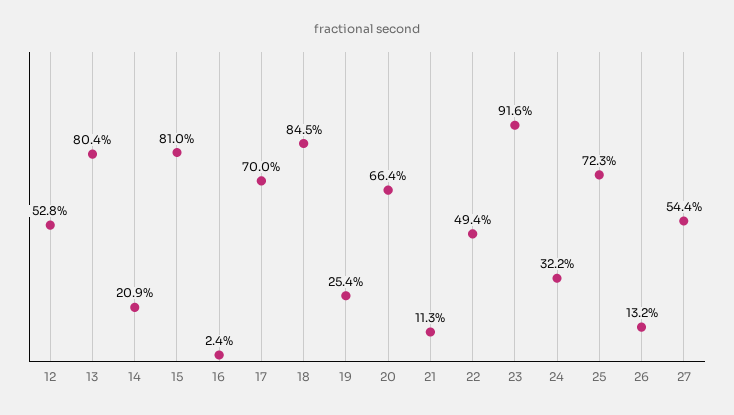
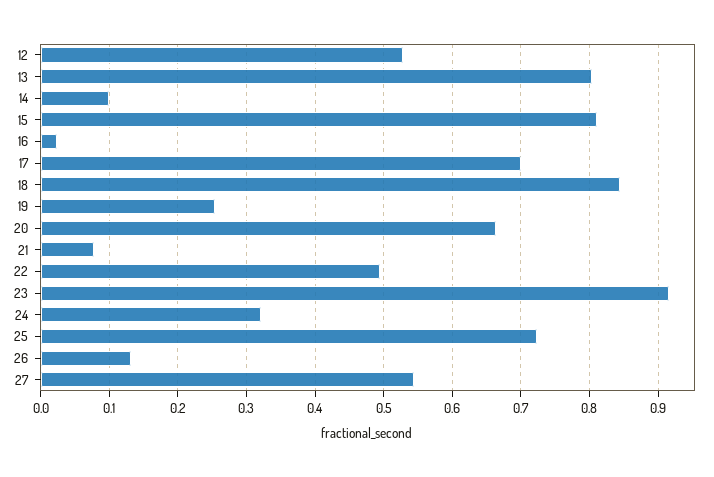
14: 0.209 -> 0.1
21: 0.113 -> 0.08

